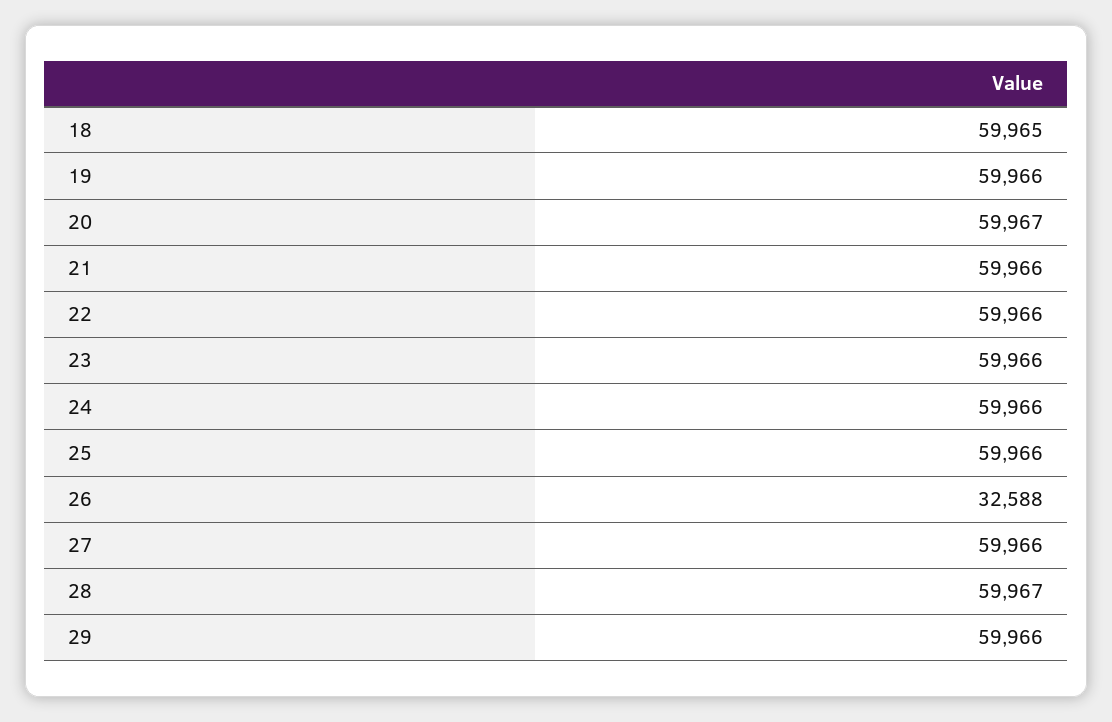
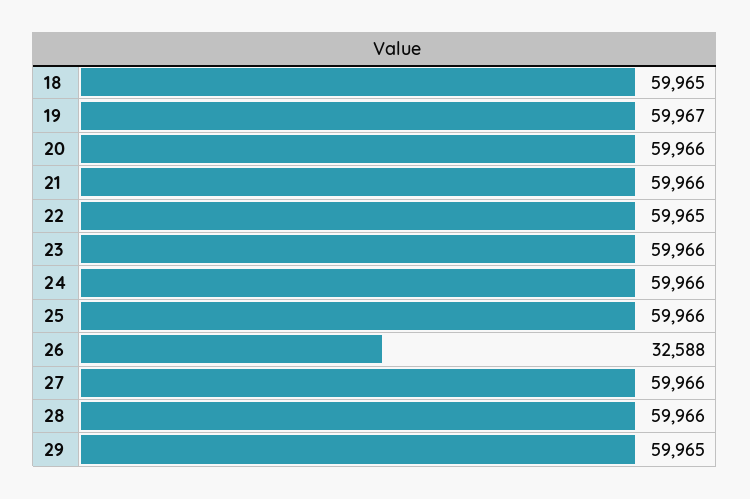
19: 59966 -> 59967
20: 59967 -> 59966
22: 59966 -> 59965
28: 59967 -> 59966
29: 59966 -> 59965

